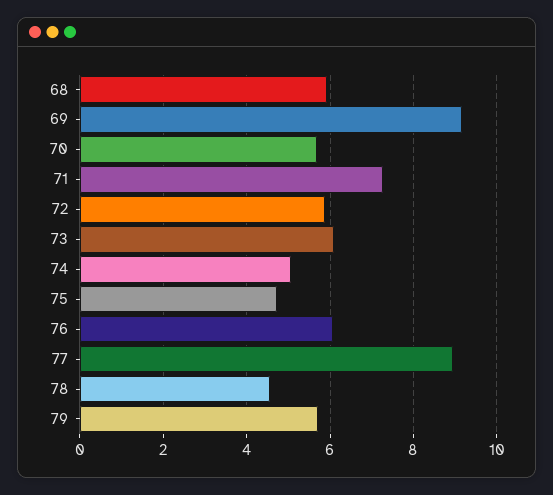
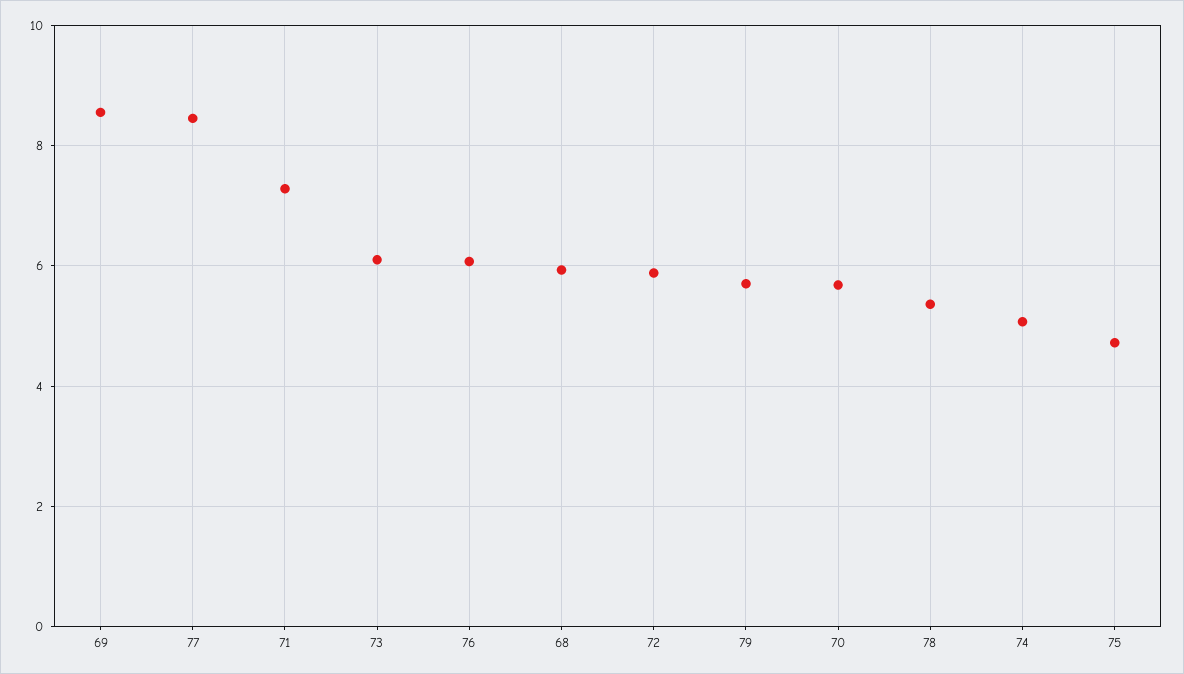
69: 9.2 -> 8.6
77: 9 -> 8.4
78: 4.6 -> 5.4

